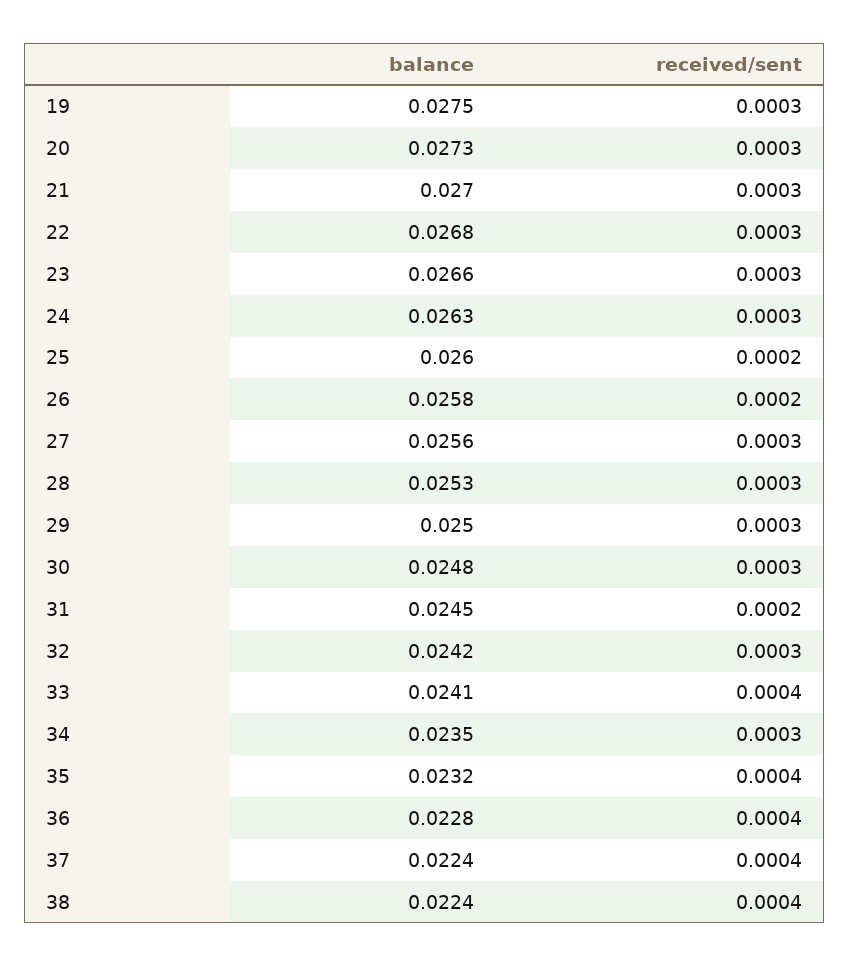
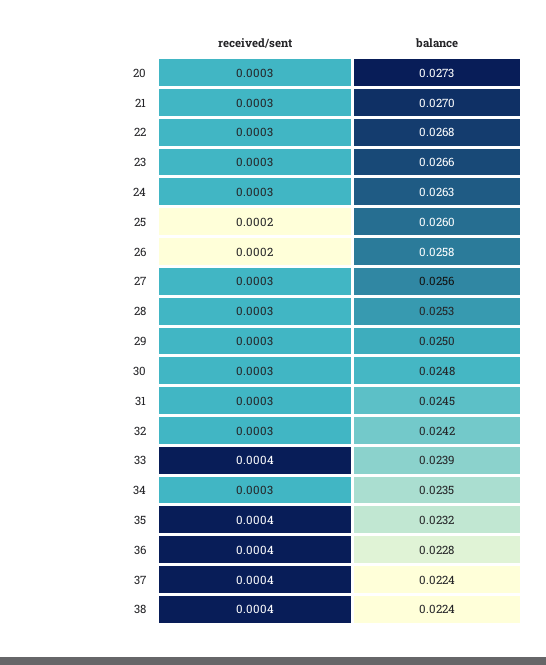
balance, 19: 0.0275 -> none
received/sent, 19: 0.0003 -> none
received/sent, 31: 0.0002 -> 0.0003
balance, 33: 0.0241 -> 0.0239

